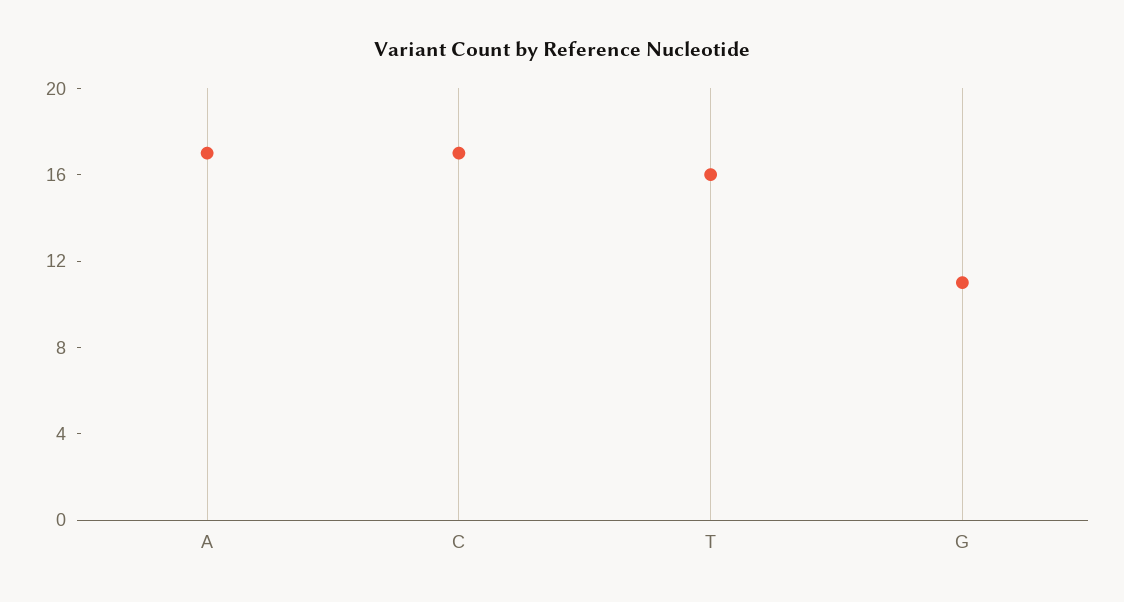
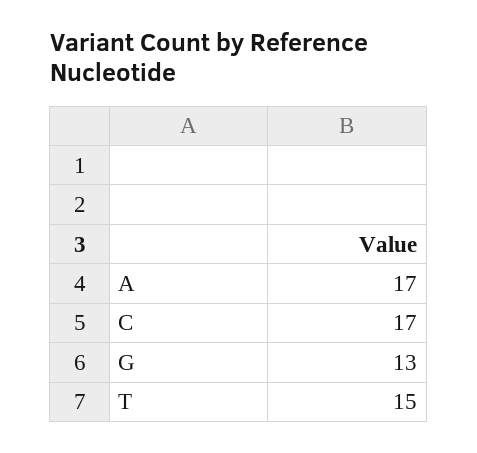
T: 16 -> 15
G: 11 -> 13

